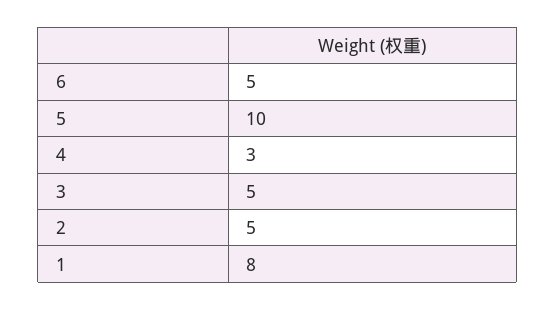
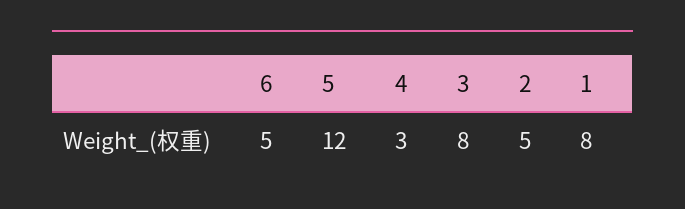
5: 10 -> 12
3: 5 -> 8

